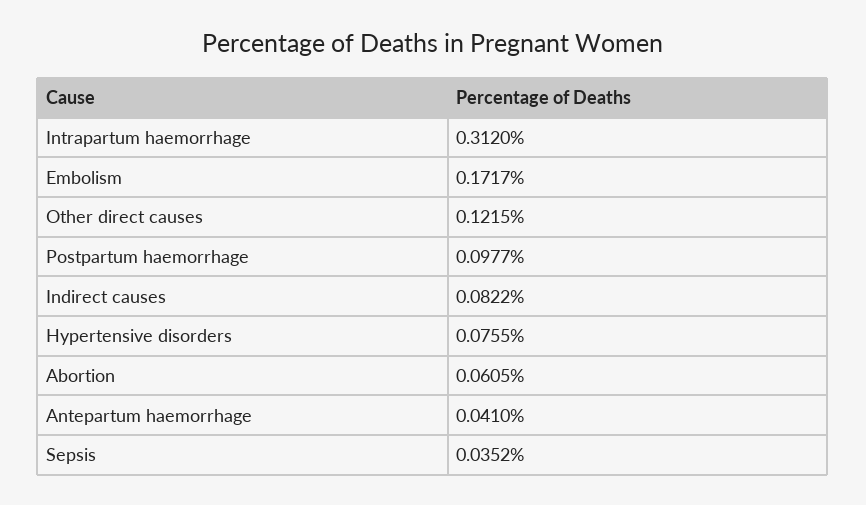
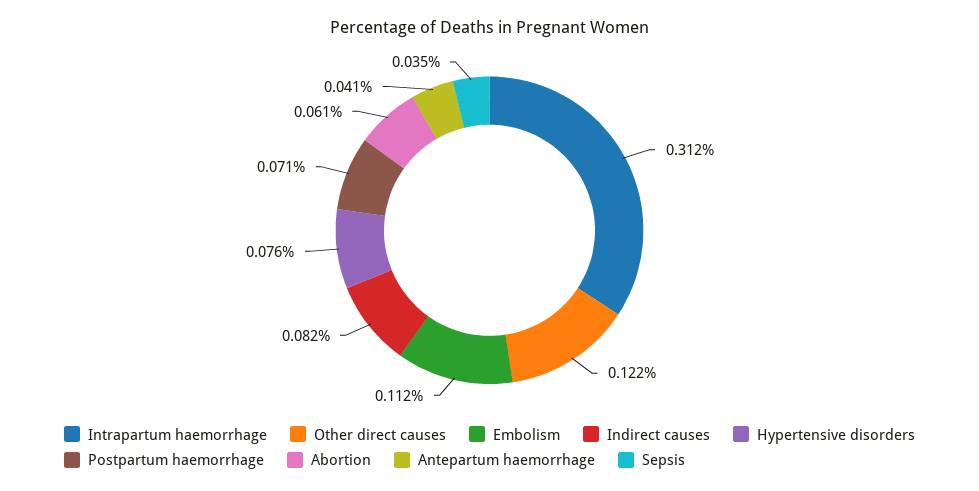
Embolism: 0.1717 -> 0.112
Postpartum haemorrhage: 0.0977 -> 0.071

